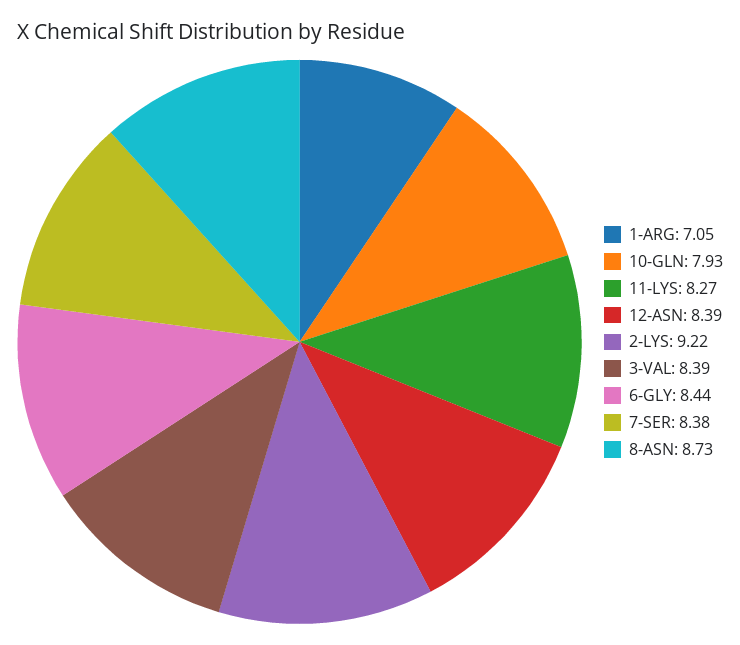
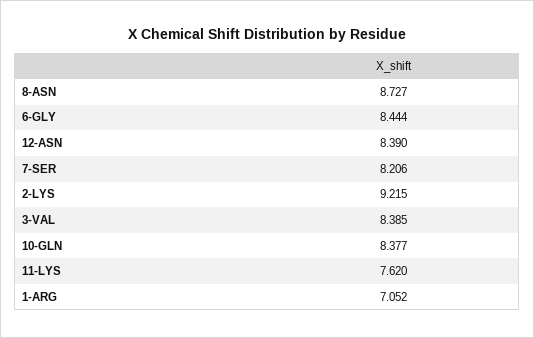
10-GLN: 7.93 -> 8.377
11-LYS: 8.27 -> 7.62
7-SER: 8.38 -> 8.206

